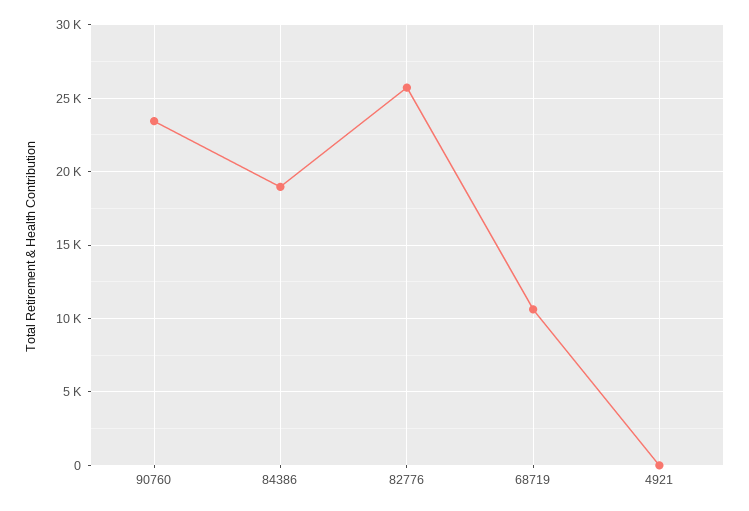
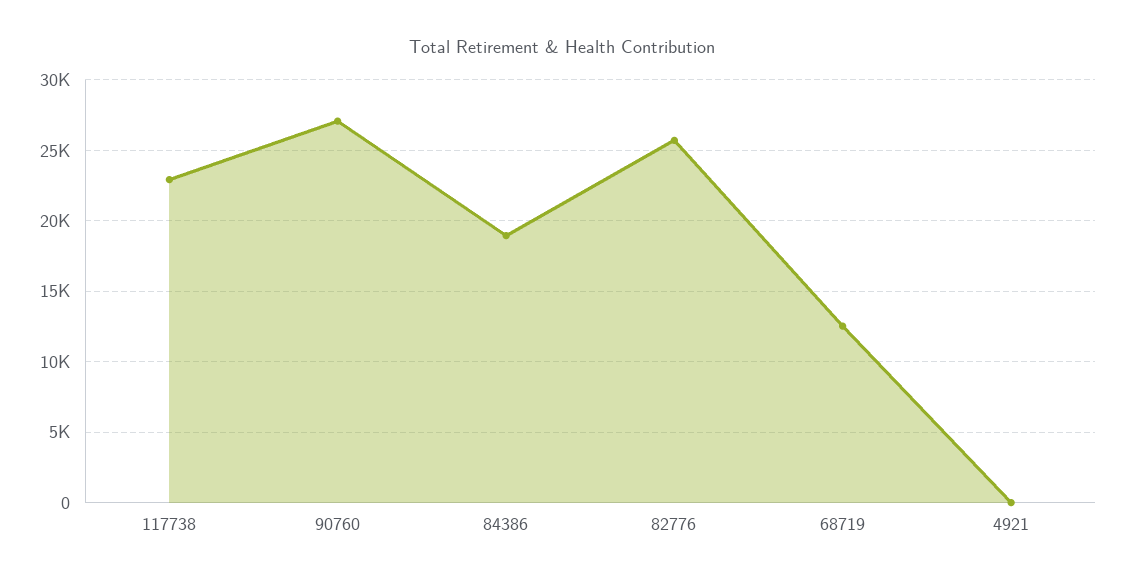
90760: 23500 -> 27000
68719: 10500 -> 12500
117738: none -> 23000

